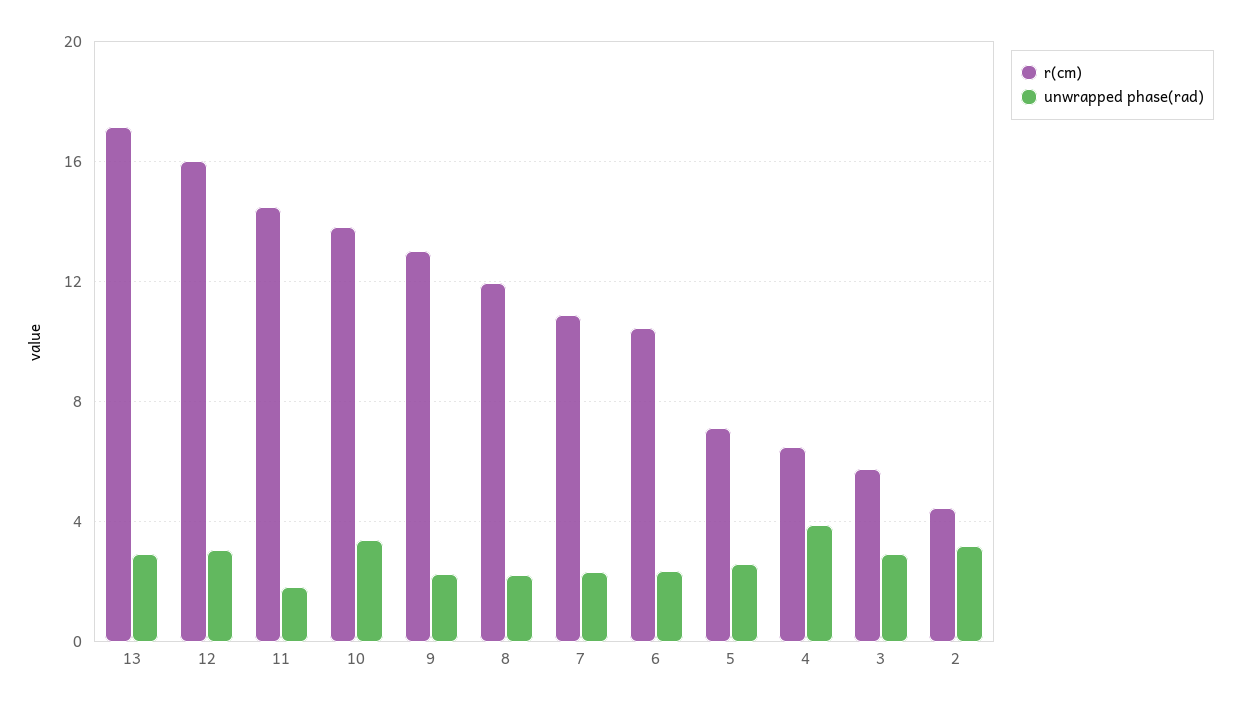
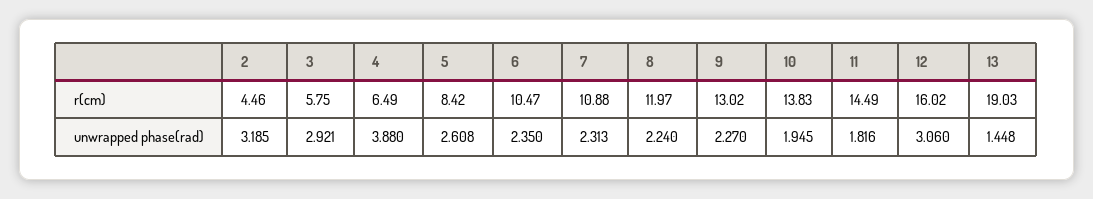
r(cm), 13: 17 -> 19.03
unwrapped phase(rad), 13: 3 -> 1.448
unwrapped phase(rad), 10: 3.5 -> 1.945
r(cm), 5: 7 -> 8.42

